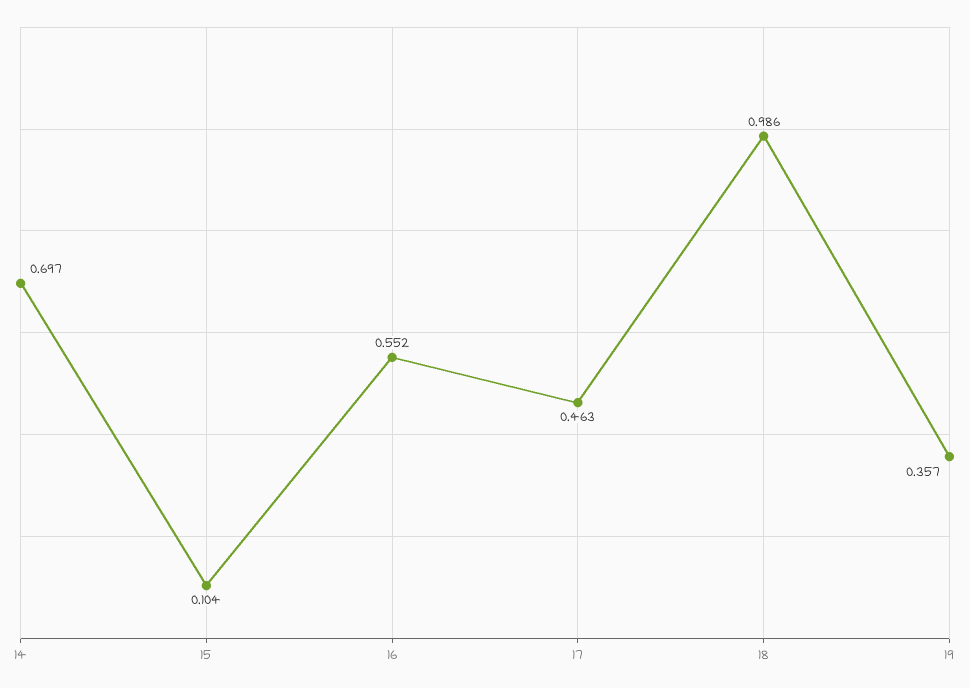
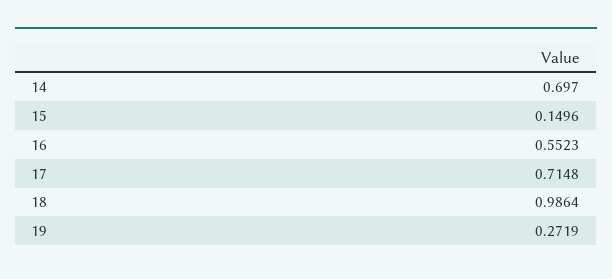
15: 0.104 -> 0.1496
17: 0.463 -> 0.7148
19: 0.357 -> 0.2719

